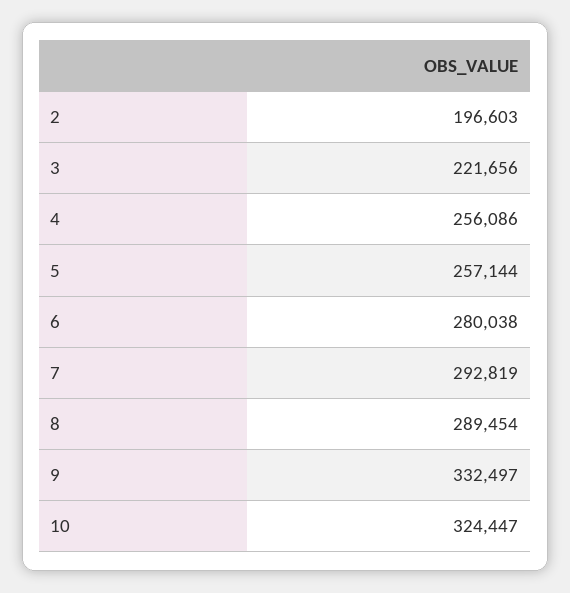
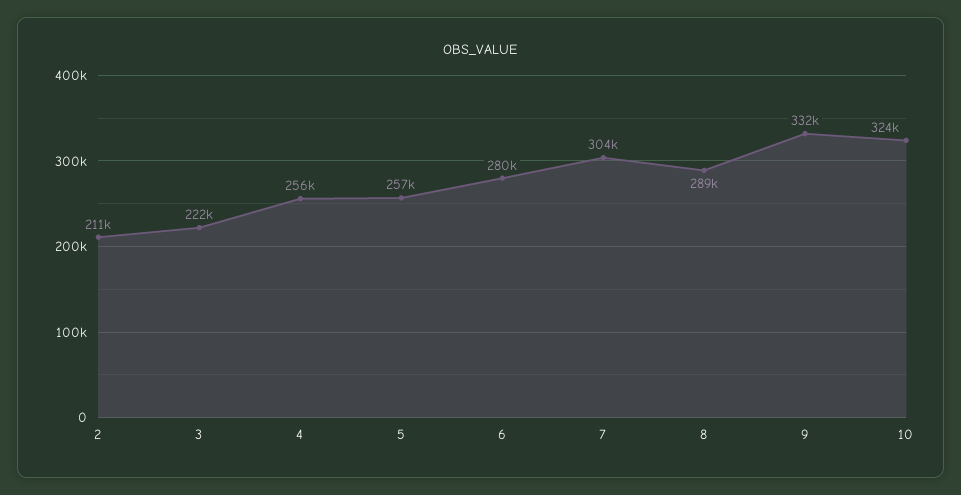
2: 196603 -> 211000
7: 292819 -> 304000

